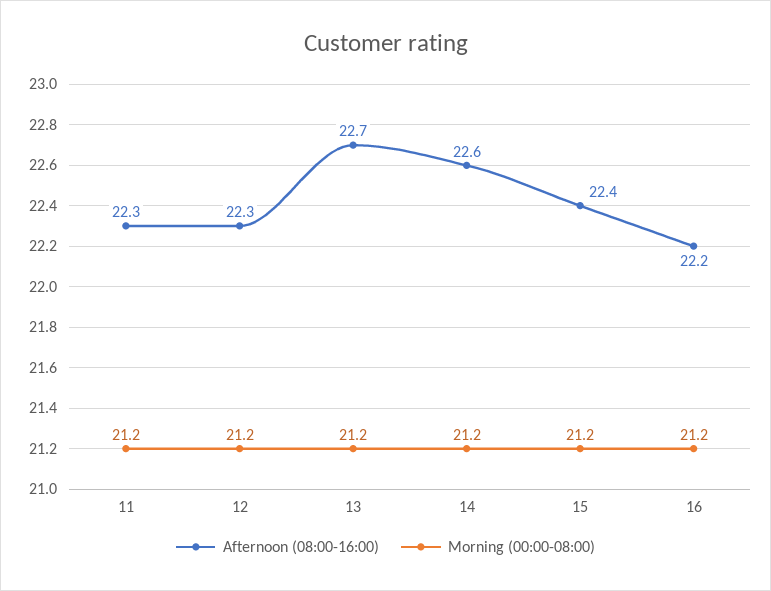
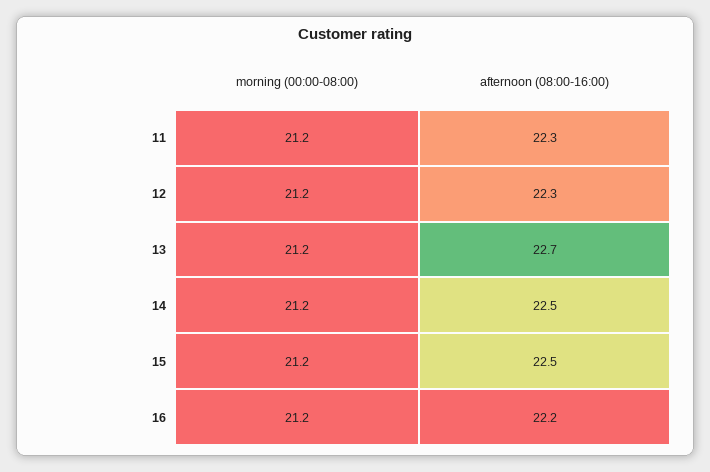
Afternoon (08:00-16:00), 14: 22.6 -> 22.5
Afternoon (08:00-16:00), 15: 22.4 -> 22.5

